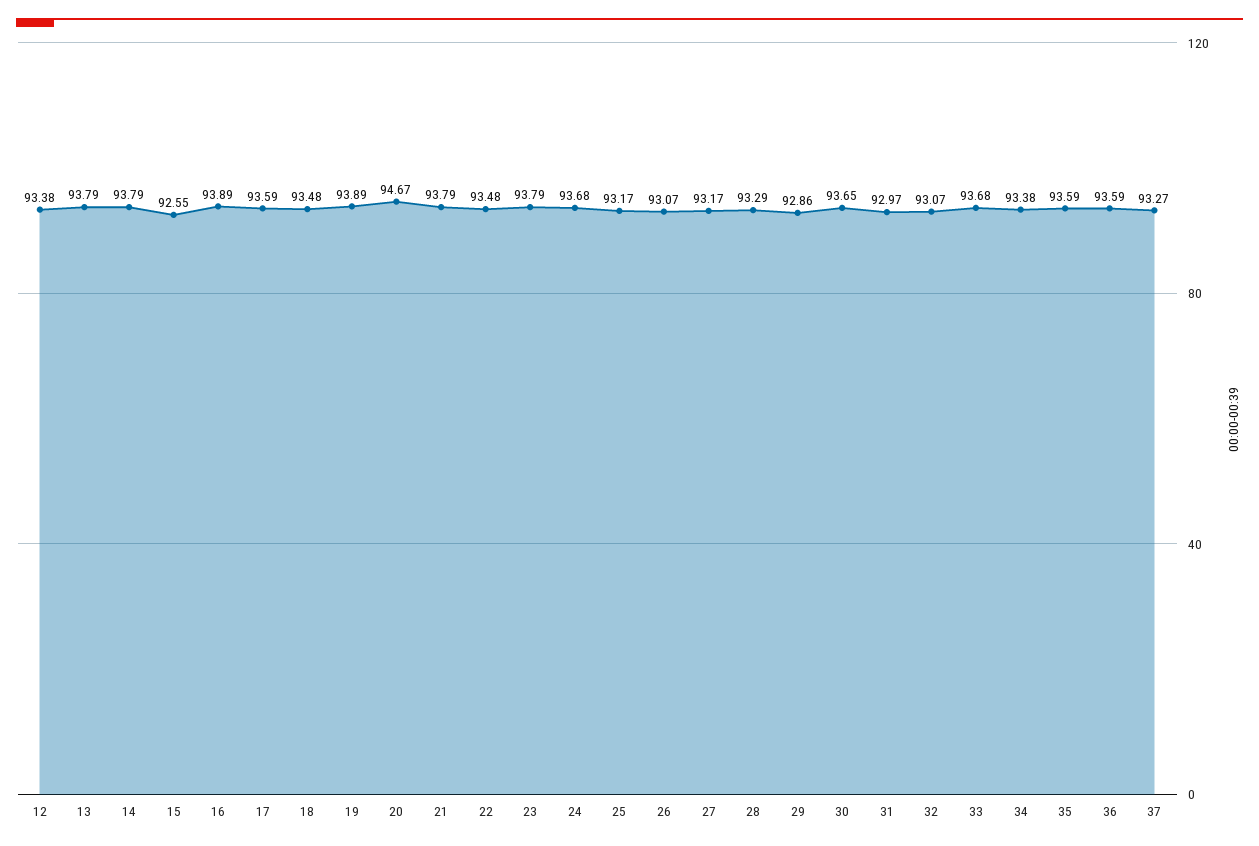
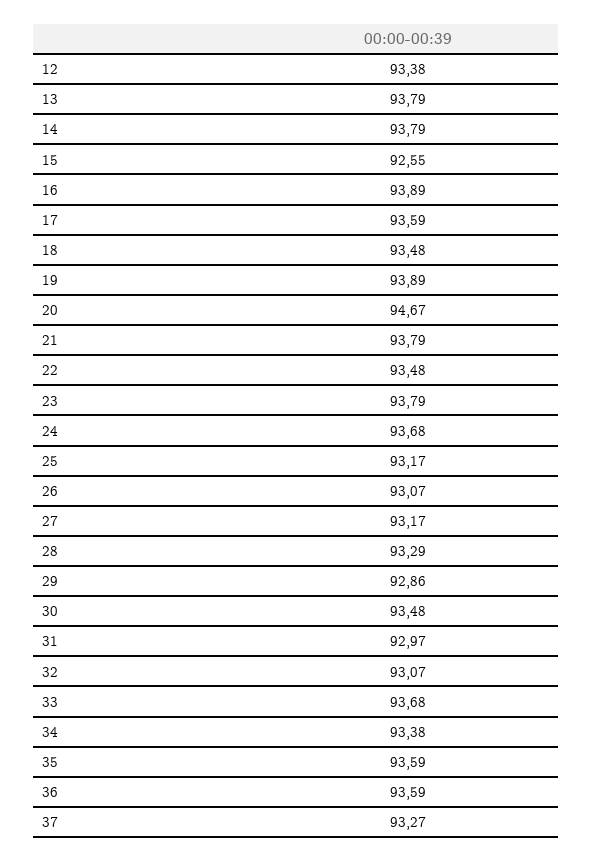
30: 93.65 -> 93.48

